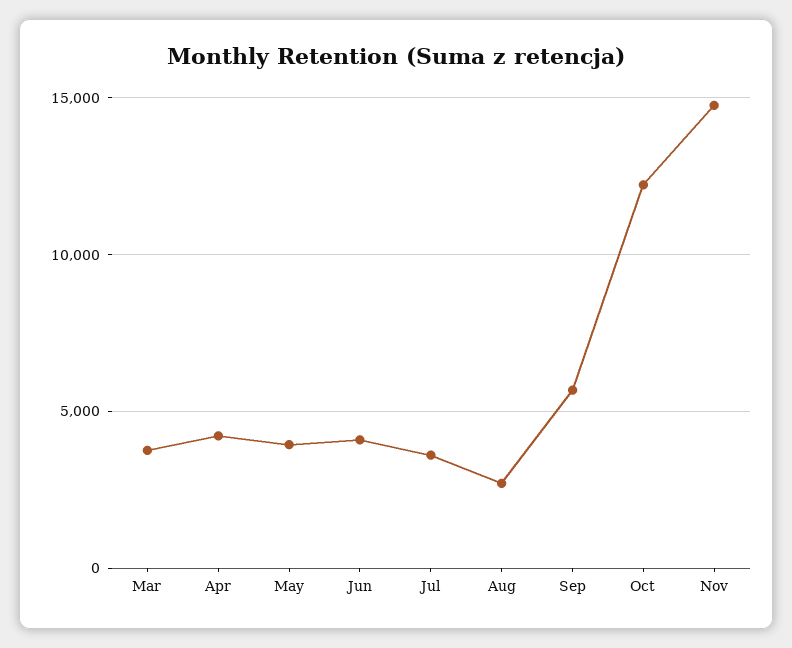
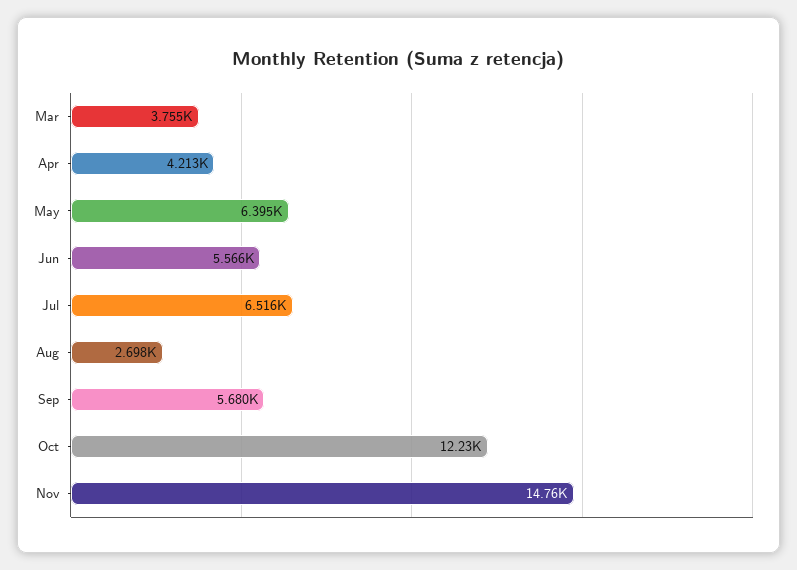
May: 4000 -> 6395
Jun: 4000 -> 5566
Jul: 3500 -> 6516

